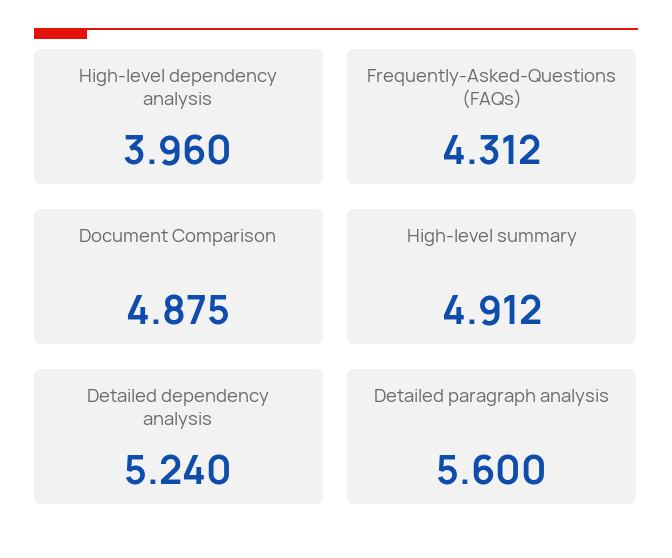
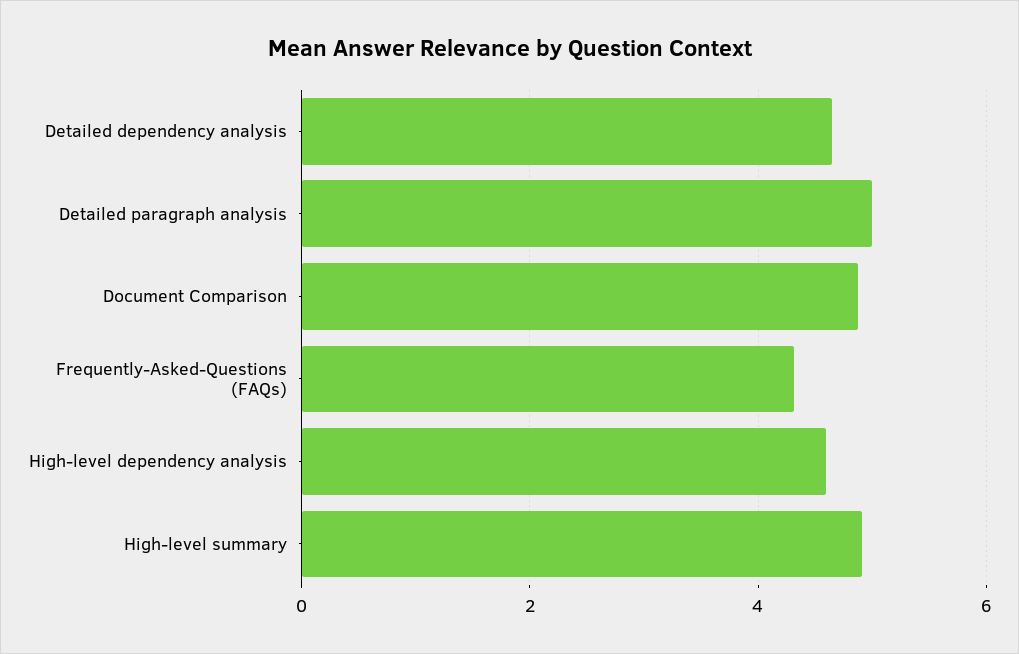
High-level dependency analysis: 3.96 -> 4.6
Detailed dependency analysis: 5.24 -> 4.6
Detailed paragraph analysis: 5.6 -> 5

